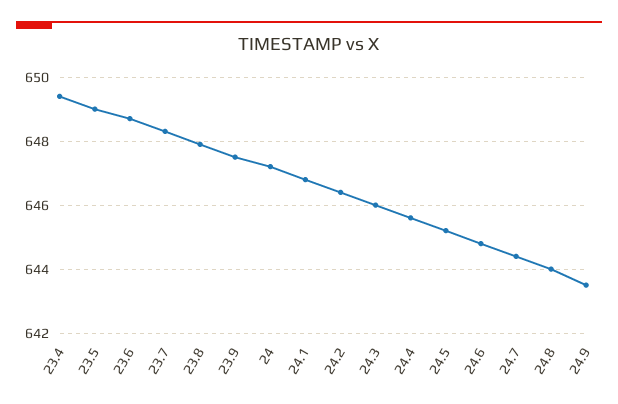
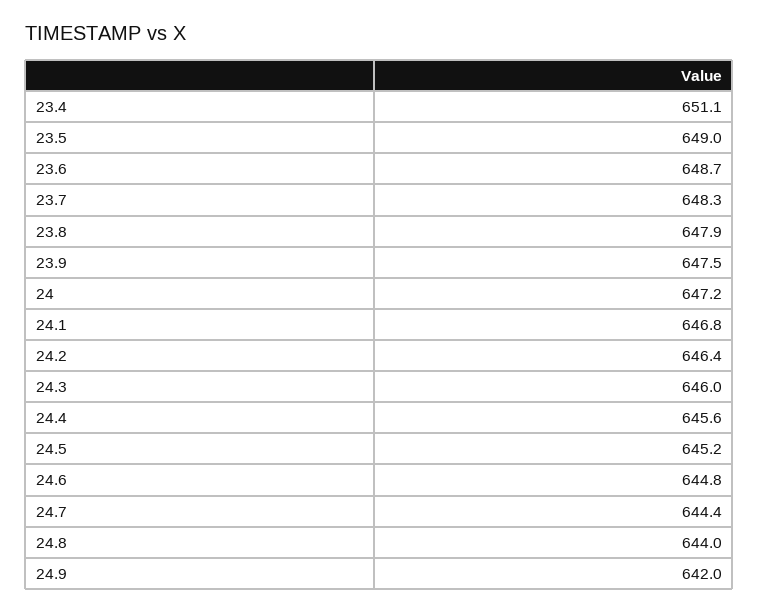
23.4: 649.5 -> 651.1
24.9: 643.5 -> 642

